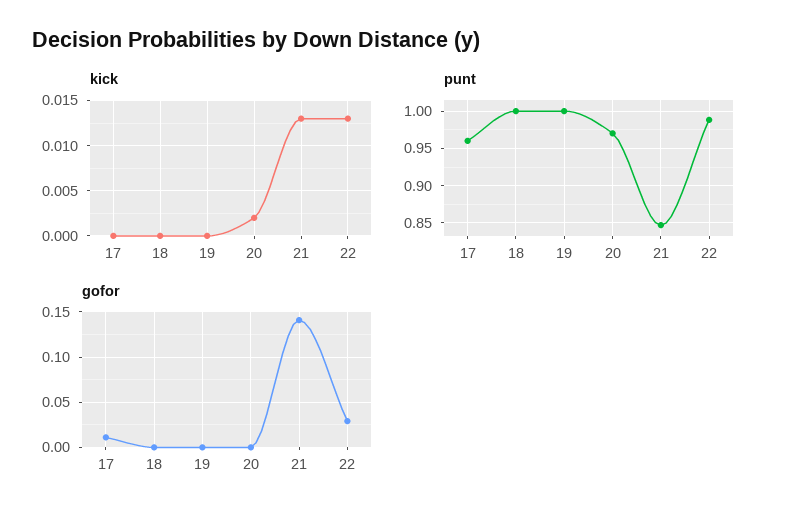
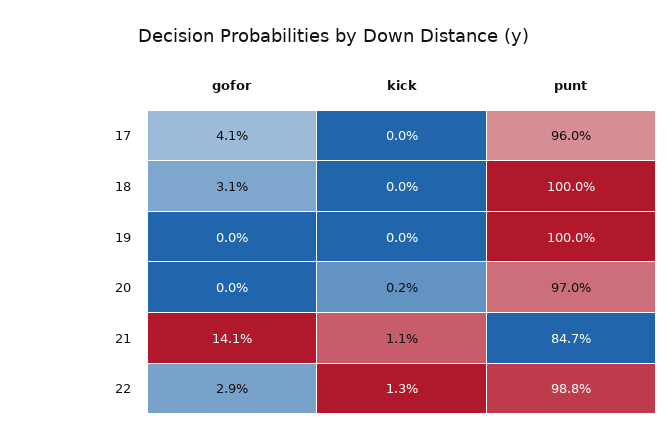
kick, 21: 0.013 -> 0.011
gofor, 17: 0.01 -> 0.041
gofor, 18: 0 -> 0.031

